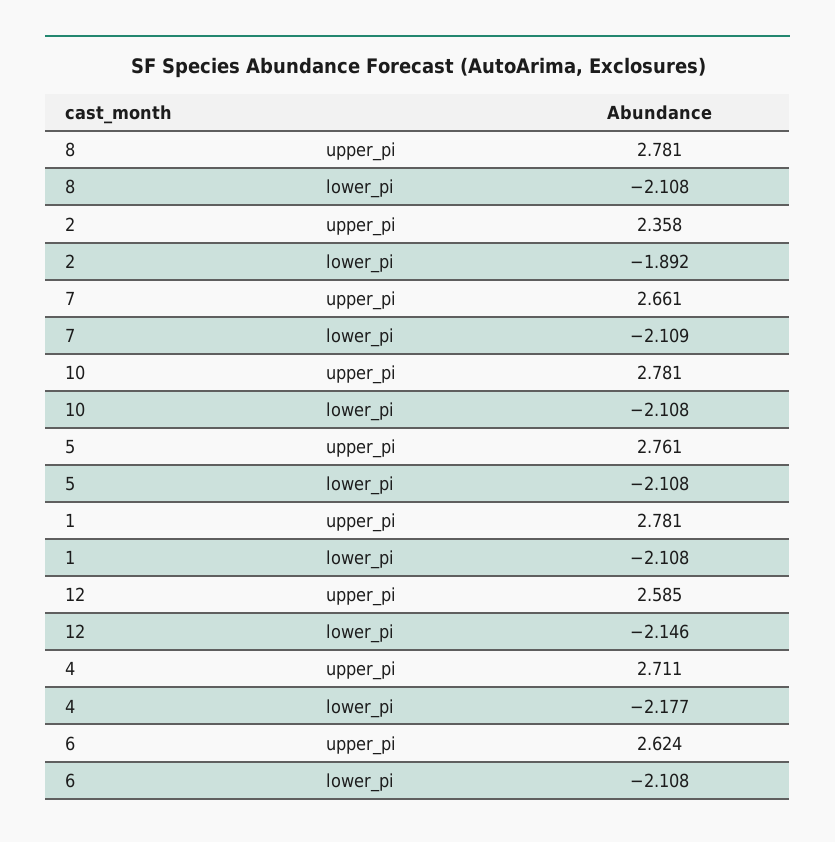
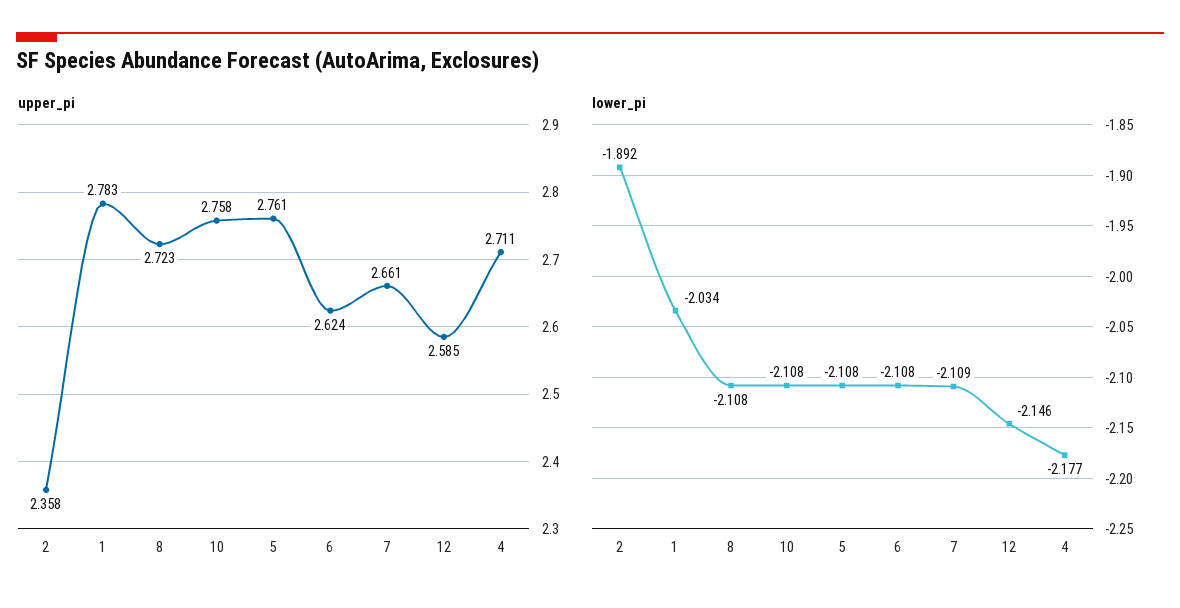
upper_pi, 8: 2.781 -> 2.723
upper_pi, 10: 2.781 -> 2.758
upper_pi, 1: 2.781 -> 2.783
lower_pi, 1: -2.108 -> -2.034

